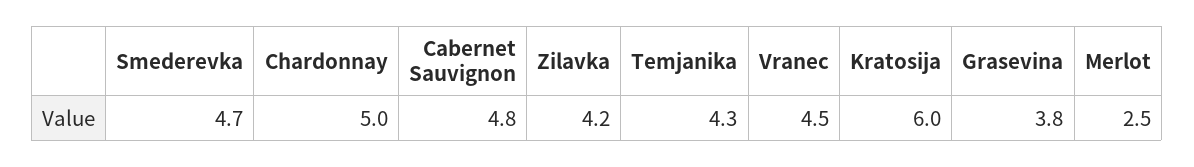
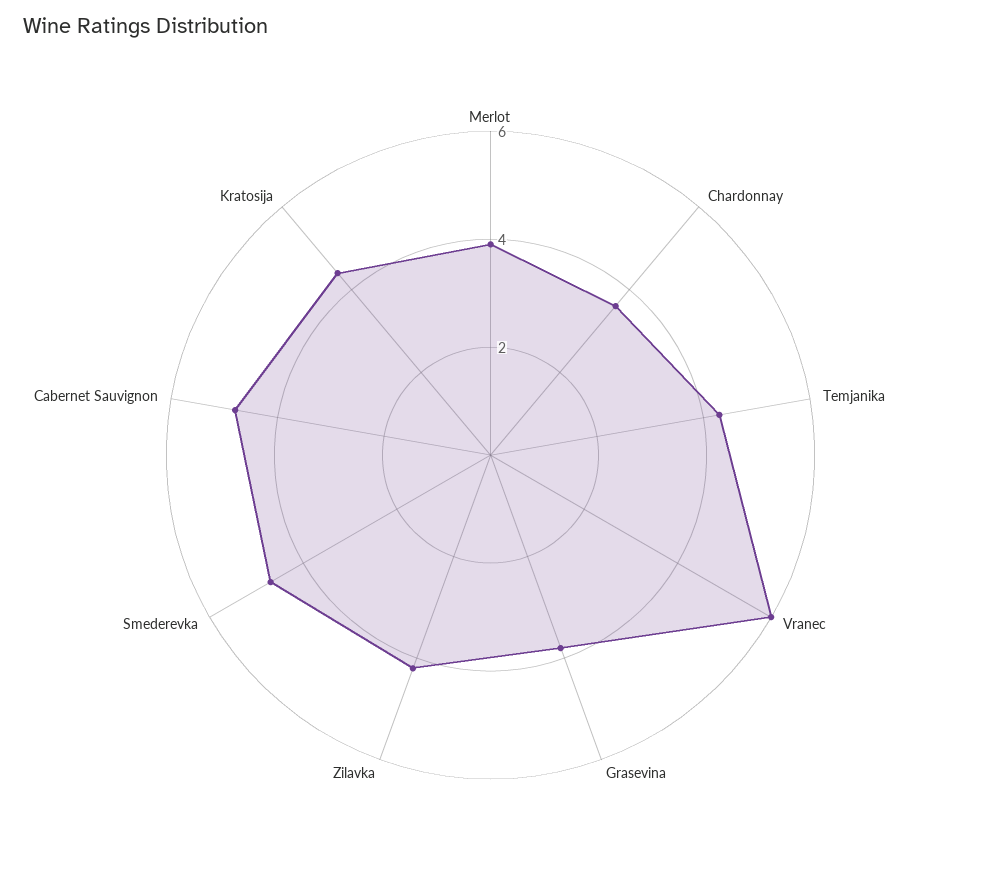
Chardonnay: 5 -> 3.5
Vranec: 4.5 -> 6
Kratosija: 6 -> 4.5
Merlot: 2.5 -> 4

